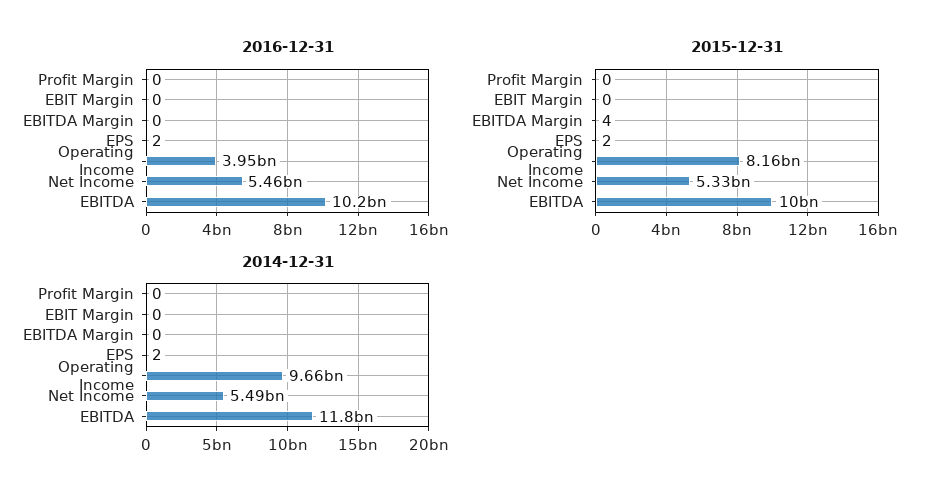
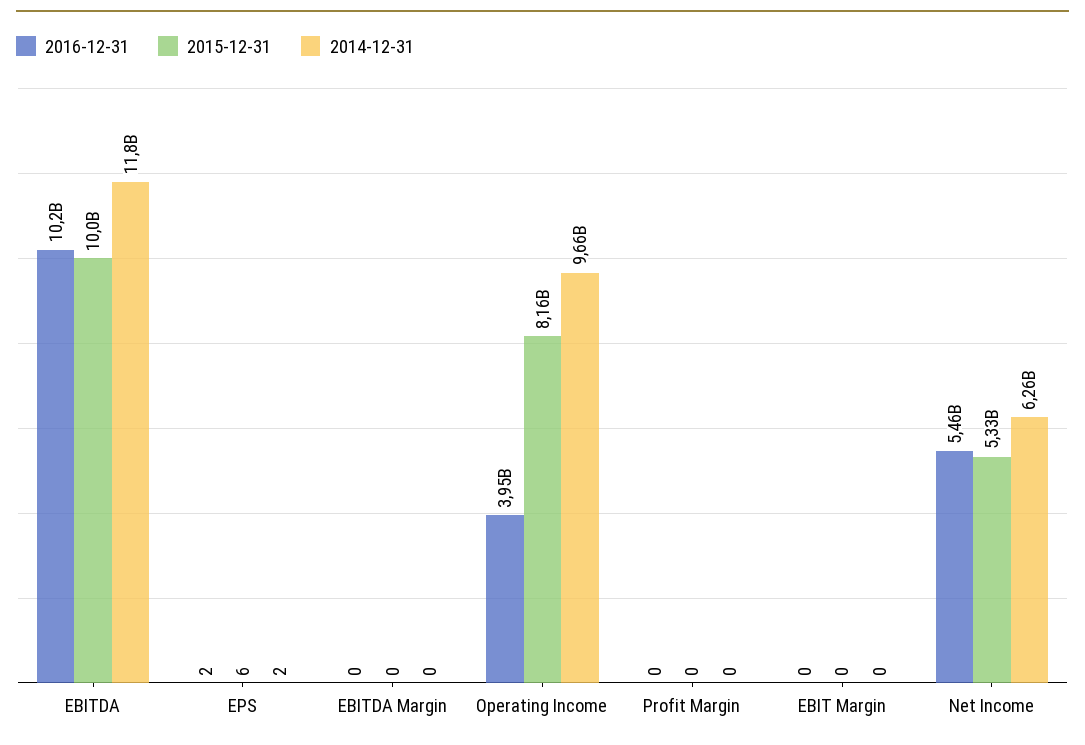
2015-12-31, EBITDA Margin: 4 -> 0
2015-12-31, EPS: 2 -> 6
2014-12-31, Net Income: 5490000000 -> 6260000000

